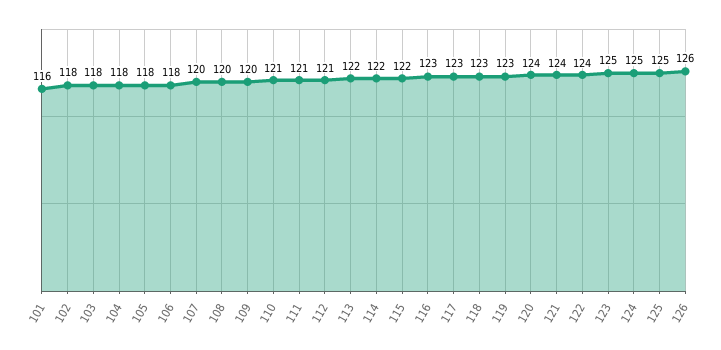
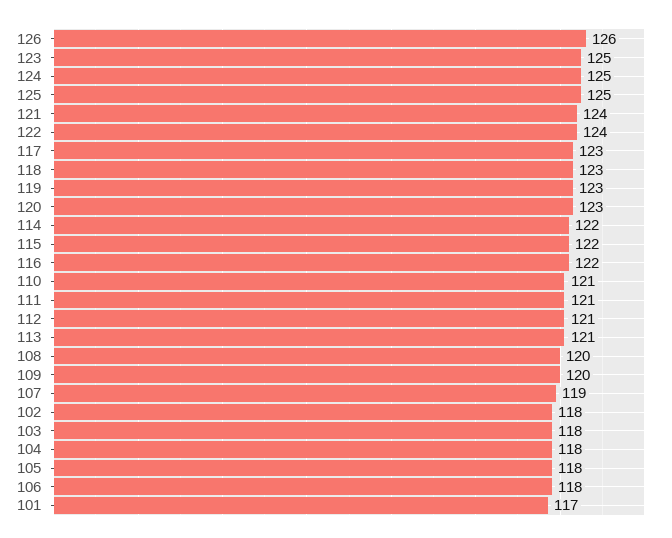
101: 116 -> 117
107: 120 -> 119
113: 122 -> 121
116: 123 -> 122
120: 124 -> 123

